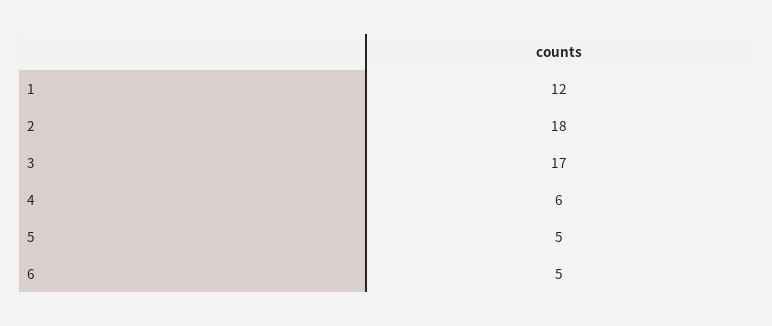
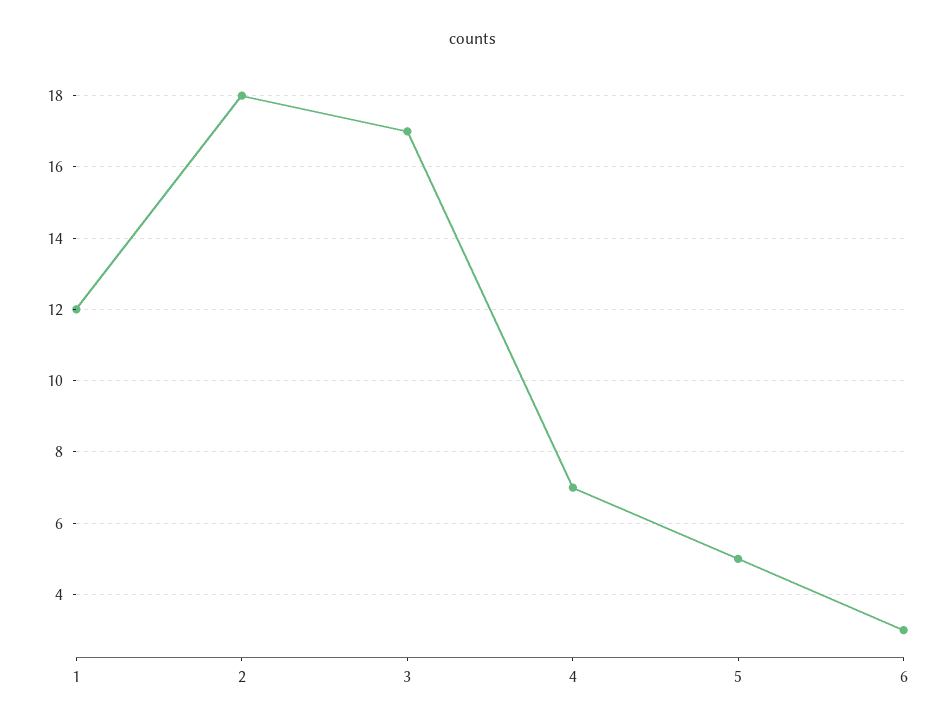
4: 6 -> 7
6: 5 -> 3

